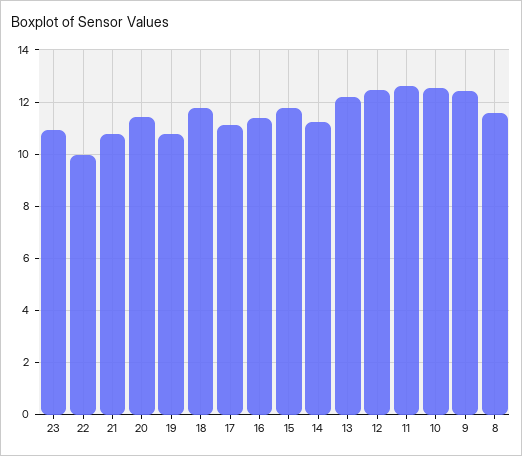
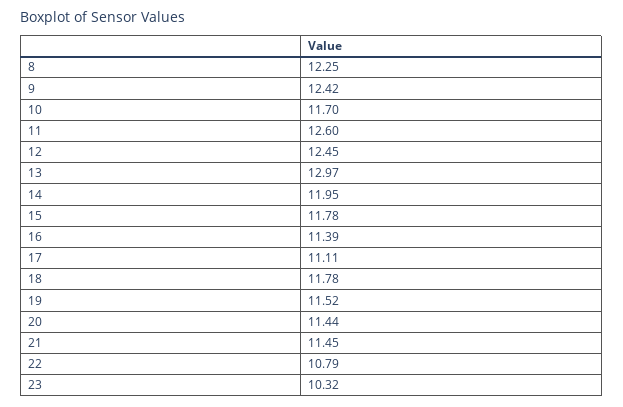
23: 11 -> 10.32
22: 10 -> 10.79
21: 10.75 -> 11.45
19: 10.75 -> 11.52
14: 11.25 -> 11.95
13: 12.25 -> 12.97
10: 12.5 -> 11.7
8: 11.5 -> 12.25

